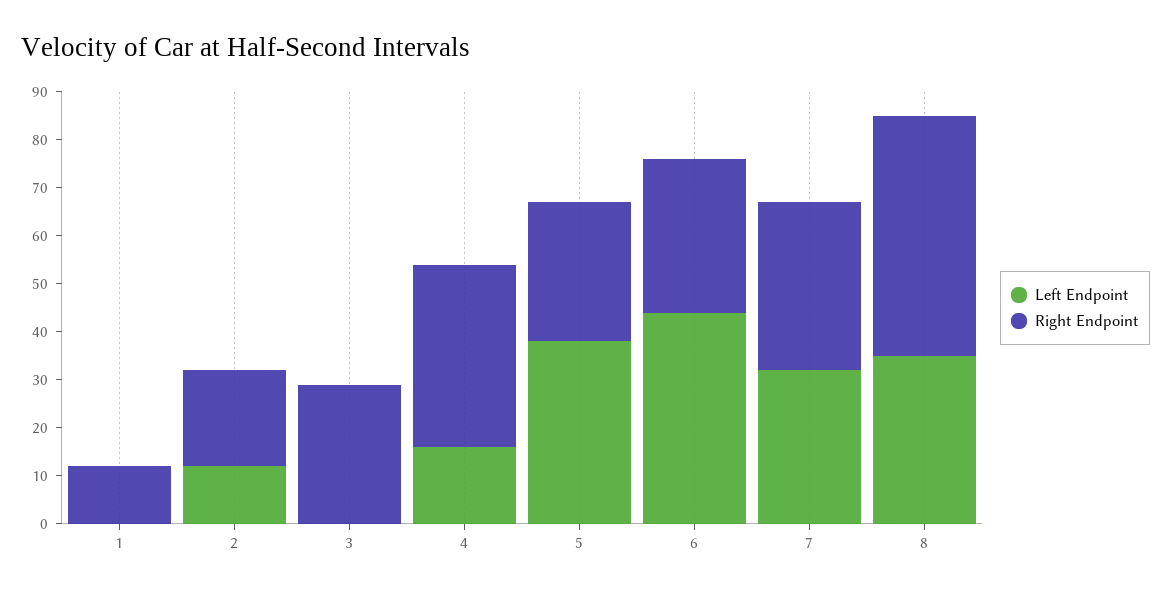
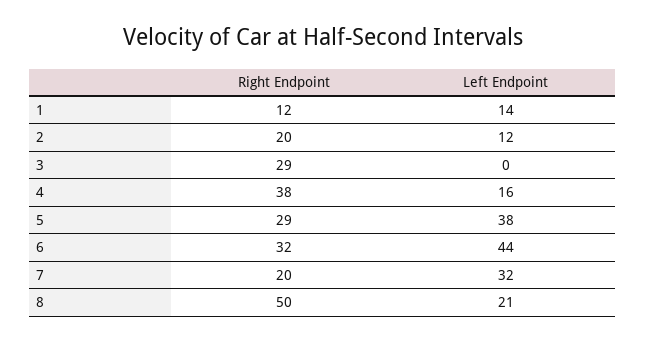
Left Endpoint, 1: 0 -> 14
Right Endpoint, 7: 35 -> 20
Left Endpoint, 8: 35 -> 21

